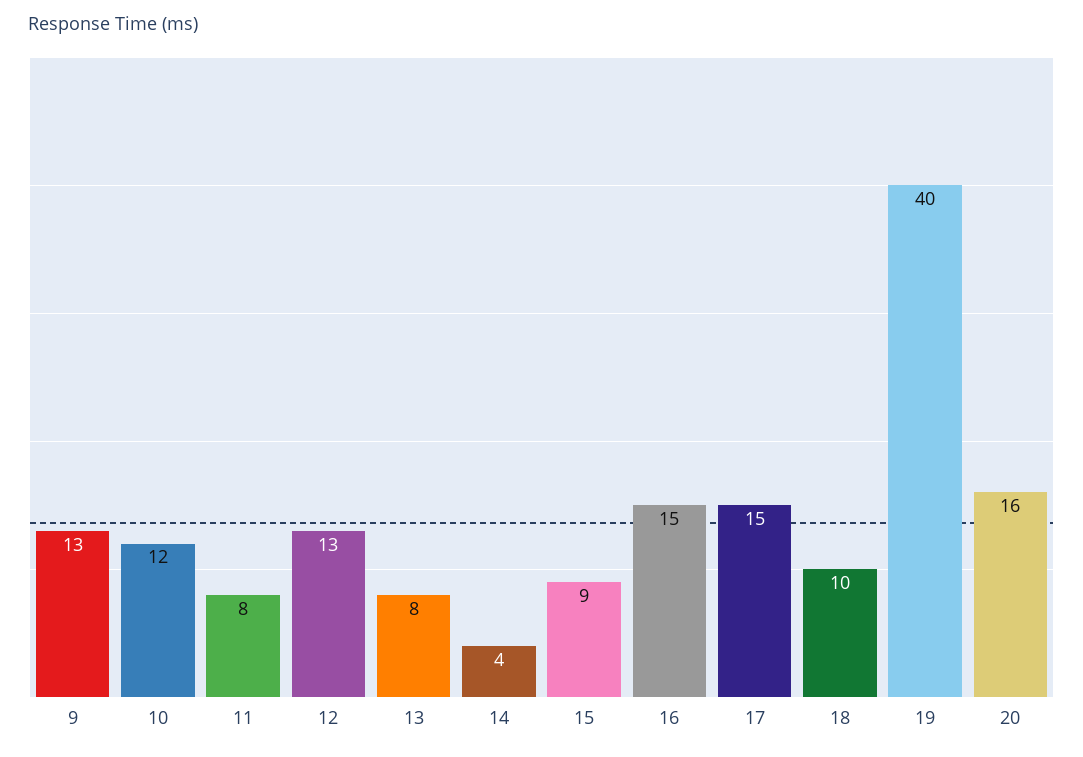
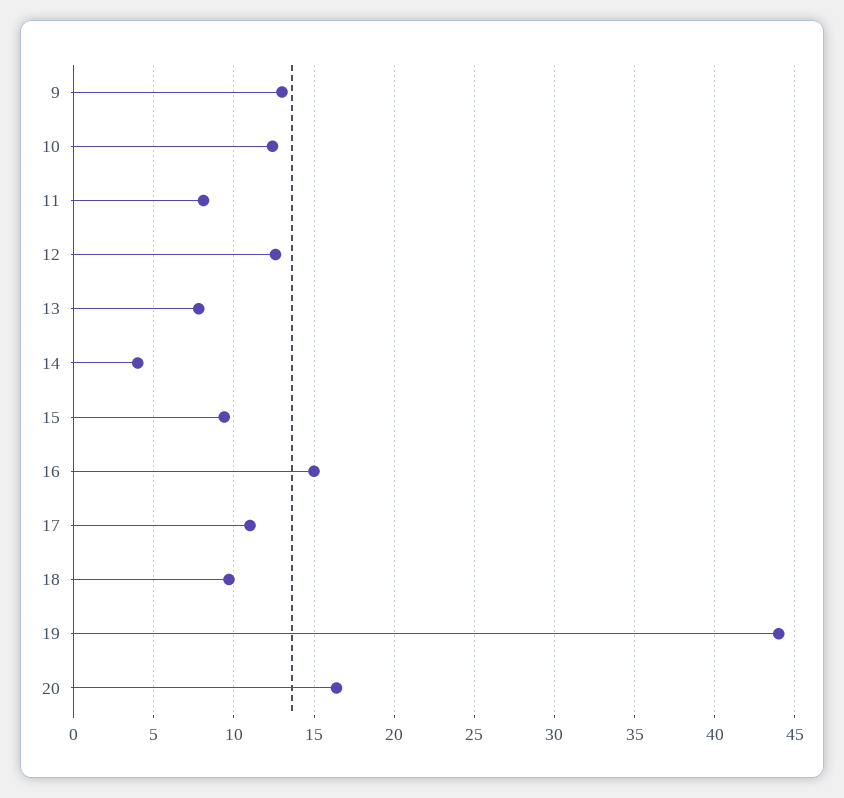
17: 15 -> 11
19: 40 -> 44

